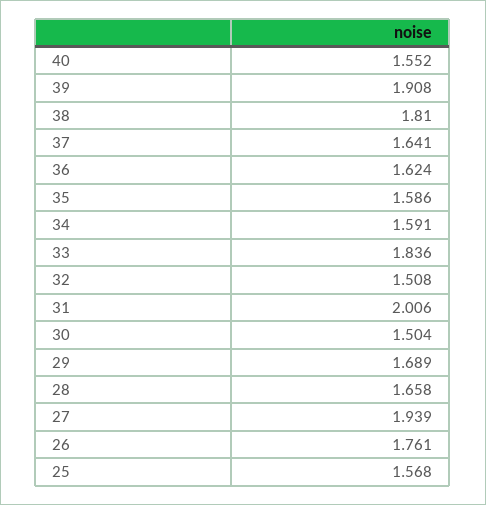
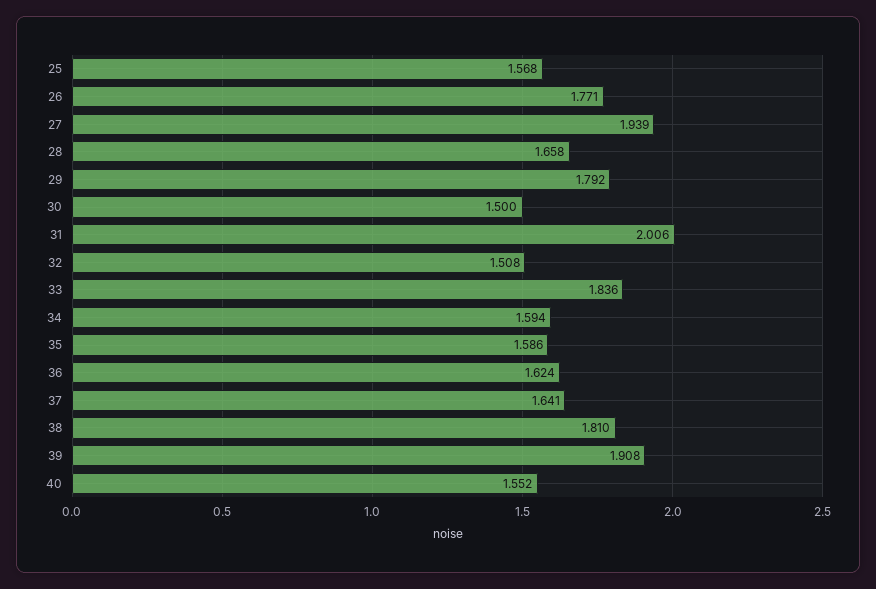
34: 1.591 -> 1.594
30: 1.504 -> 1.5
29: 1.689 -> 1.792
26: 1.761 -> 1.771

